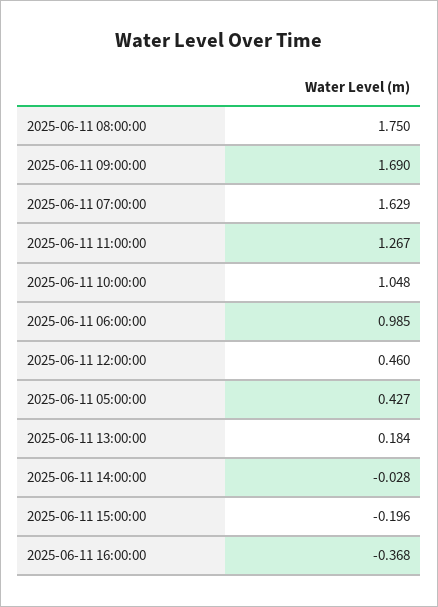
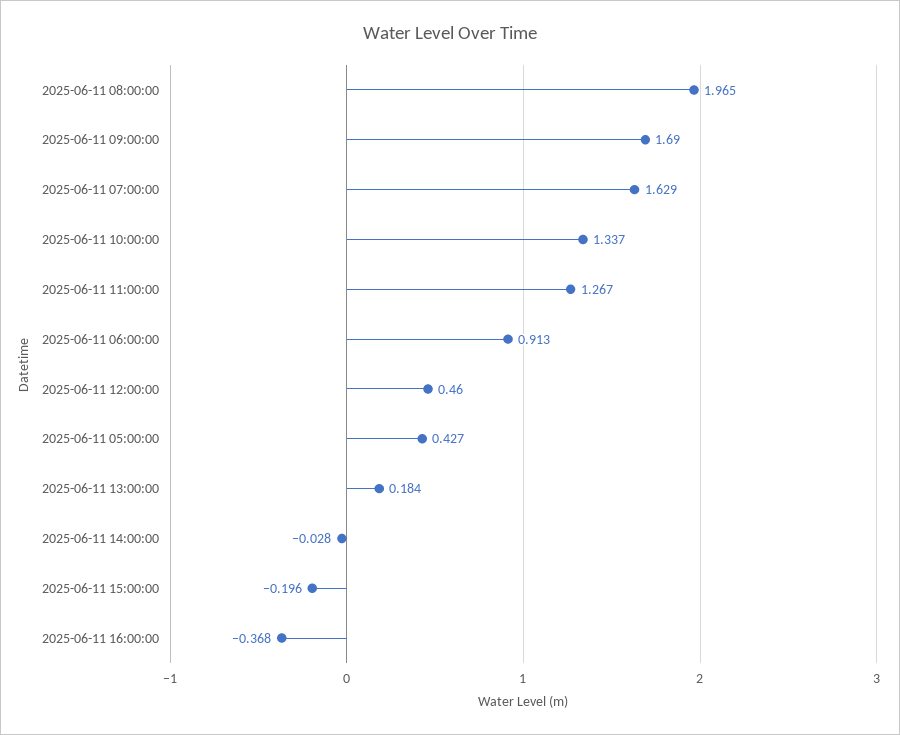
2025-06-11 08:00:00: 1.75 -> 1.965
2025-06-11 10:00:00: 1.048 -> 1.337
2025-06-11 06:00:00: 0.985 -> 0.913

